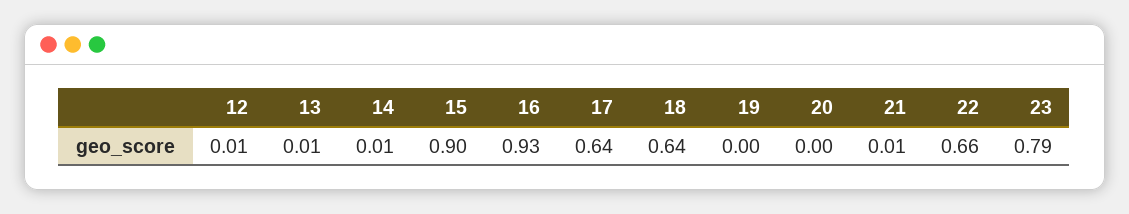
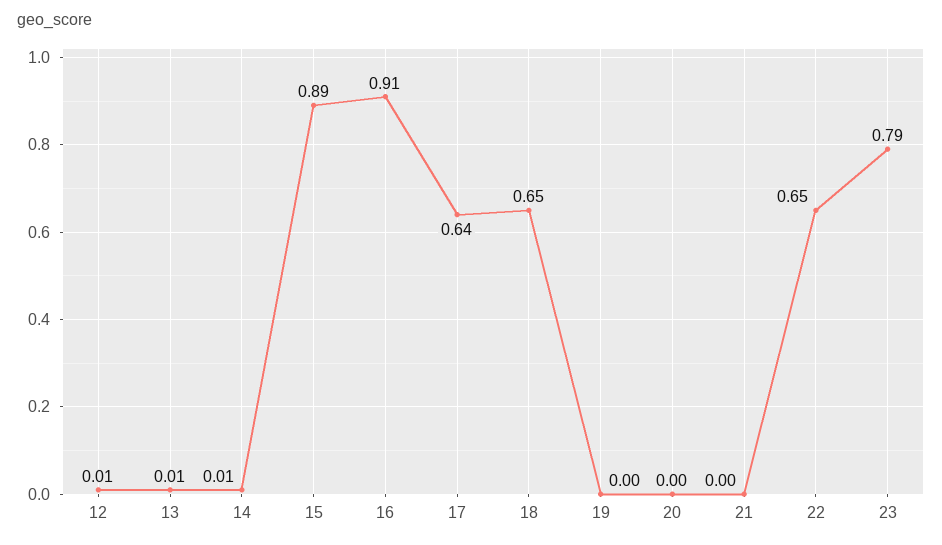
15: 0.9 -> 0.89
16: 0.93 -> 0.91
18: 0.64 -> 0.65
21: 0.01 -> 0
22: 0.66 -> 0.65

